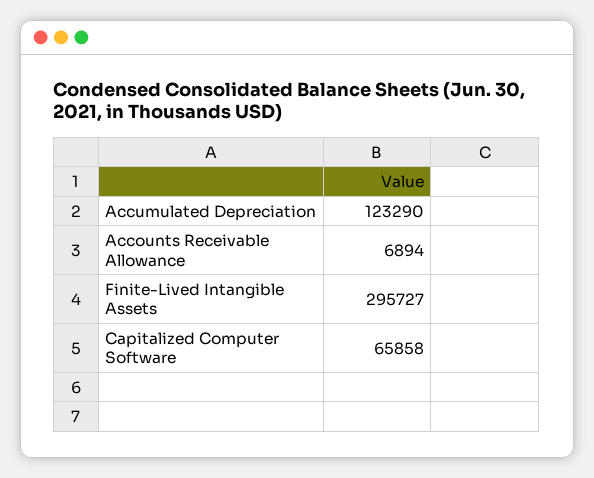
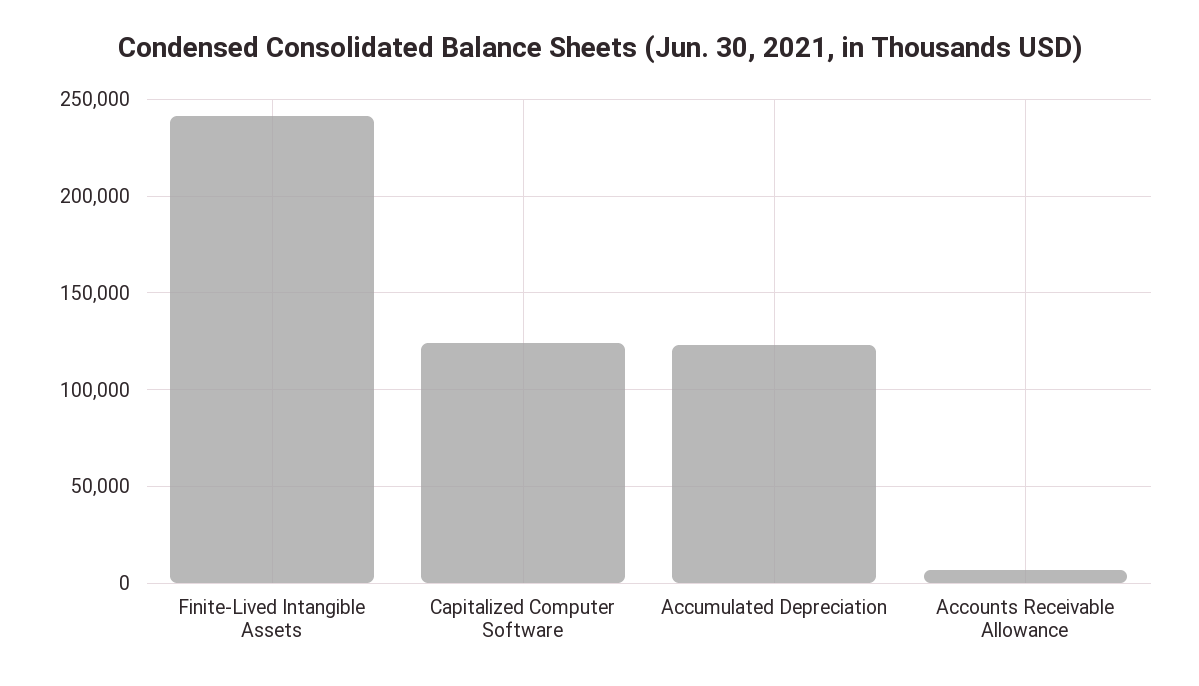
Finite-Lived Intangible Assets: 295727 -> 240000
Capitalized Computer Software: 65858 -> 125000

